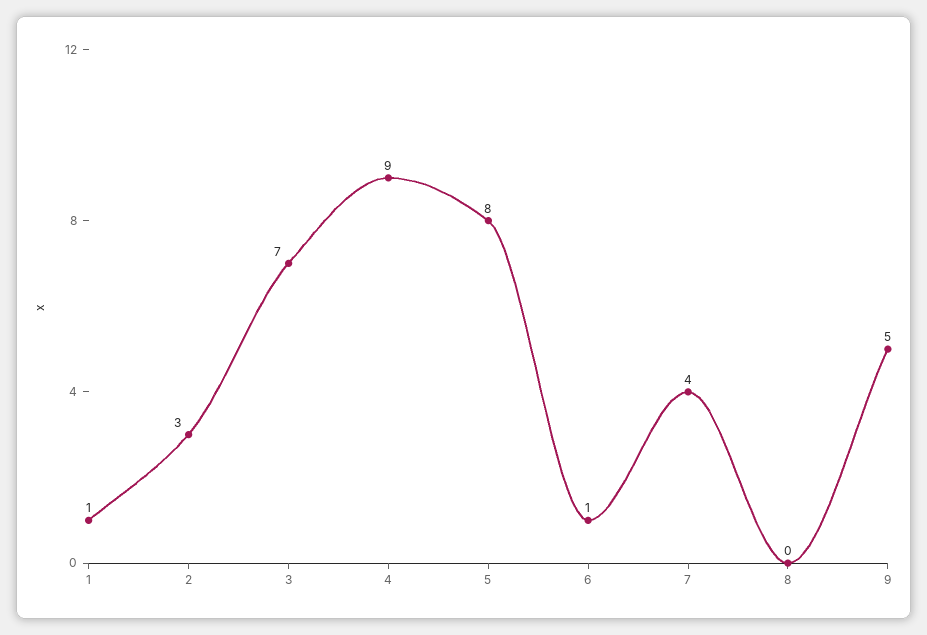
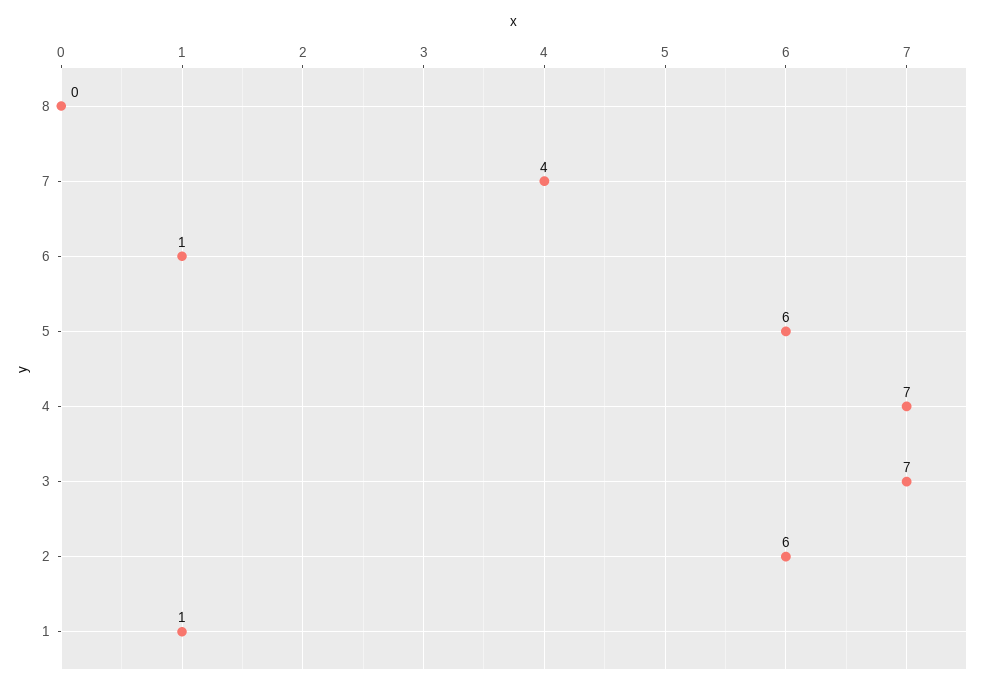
2: 3 -> 6
4: 9 -> 7
5: 8 -> 6
9: 5 -> none

